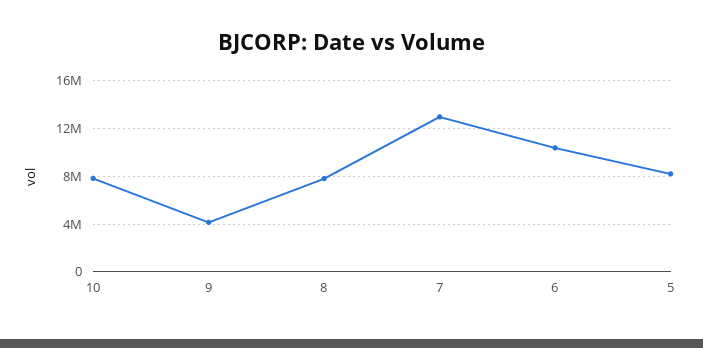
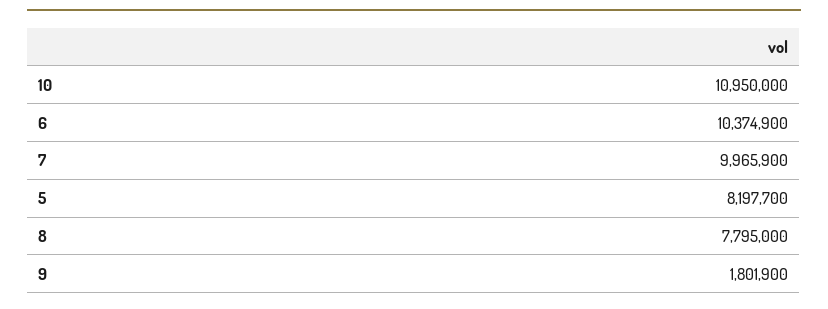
10: 8000000 -> 10950000
9: 4000000 -> 1801900
7: 13000000 -> 9965900

